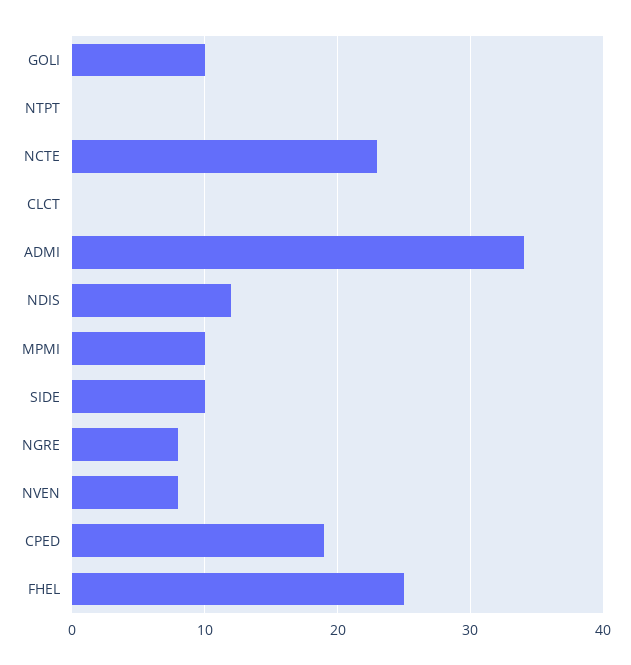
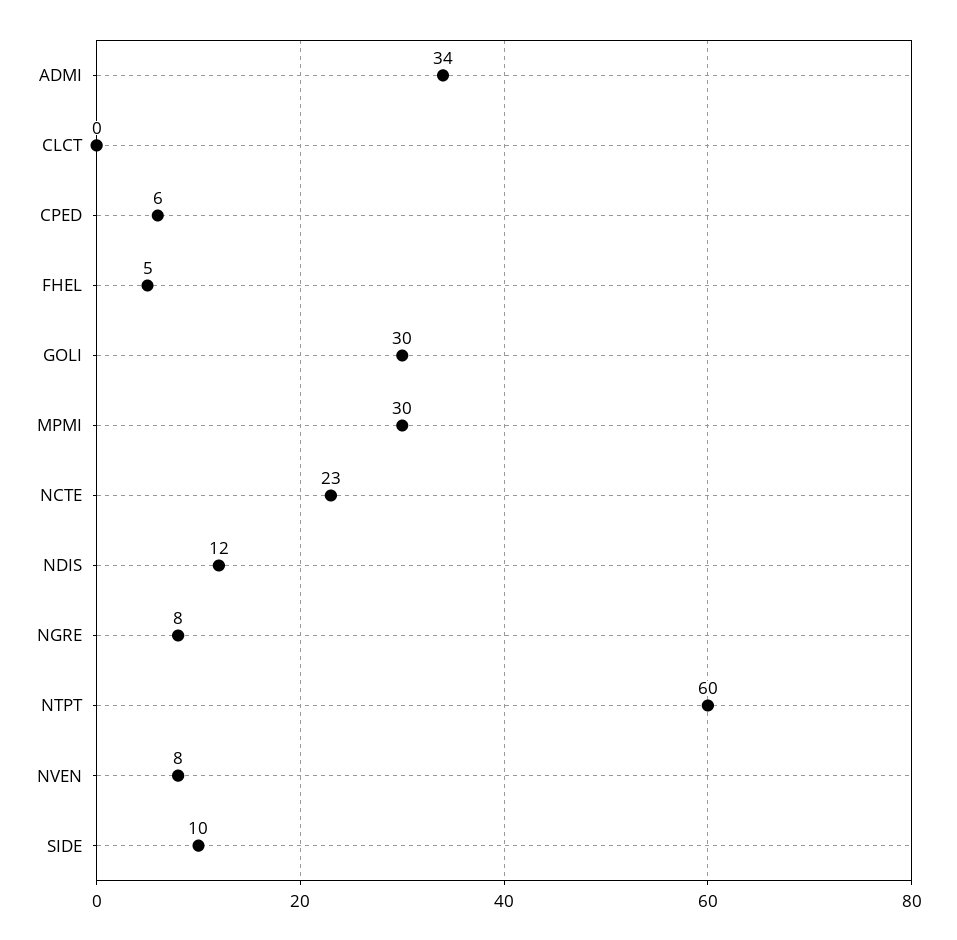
GOLI: 10 -> 30
NTPT: 0 -> 60
MPMI: 10 -> 30
CPED: 19 -> 6
FHEL: 25 -> 5

